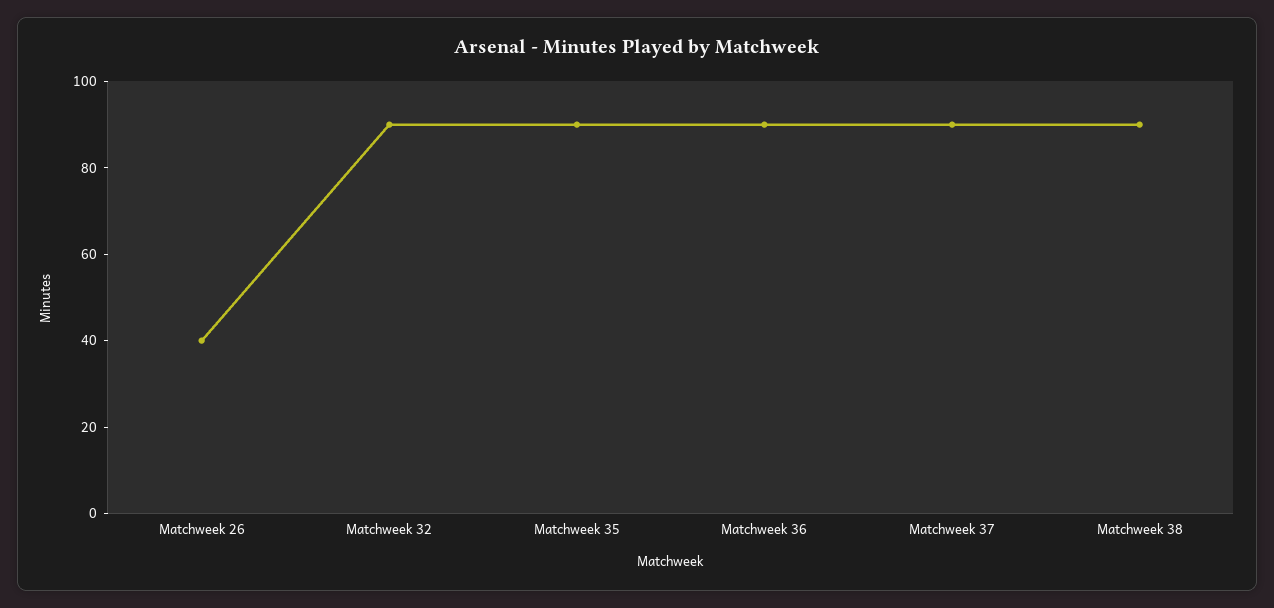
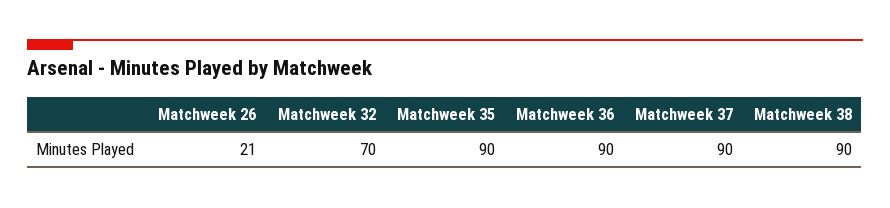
Matchweek 26: 40 -> 21
Matchweek 32: 90 -> 70

